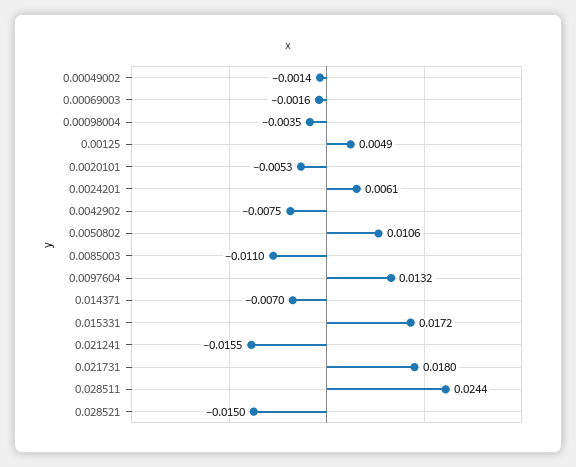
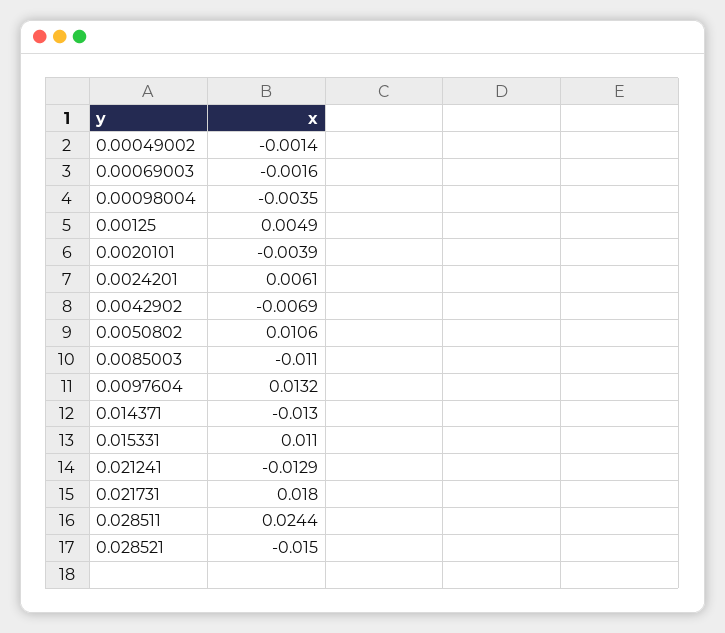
0.0020101: -0.0053 -> -0.0039
0.0042902: -0.0075 -> -0.0069
0.014371: -0.007 -> -0.013
0.015331: 0.0172 -> 0.011
0.021241: -0.0155 -> -0.0129

